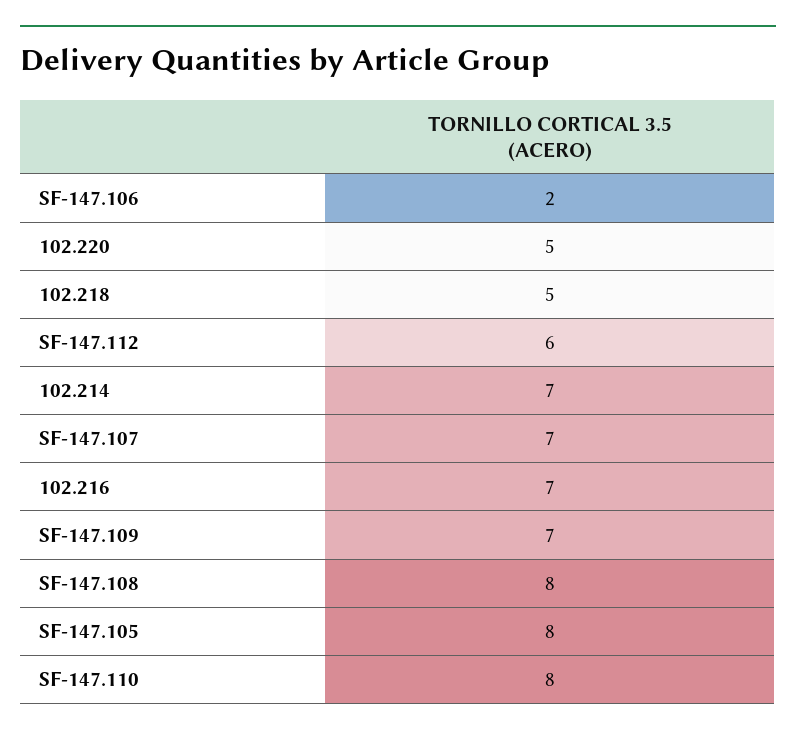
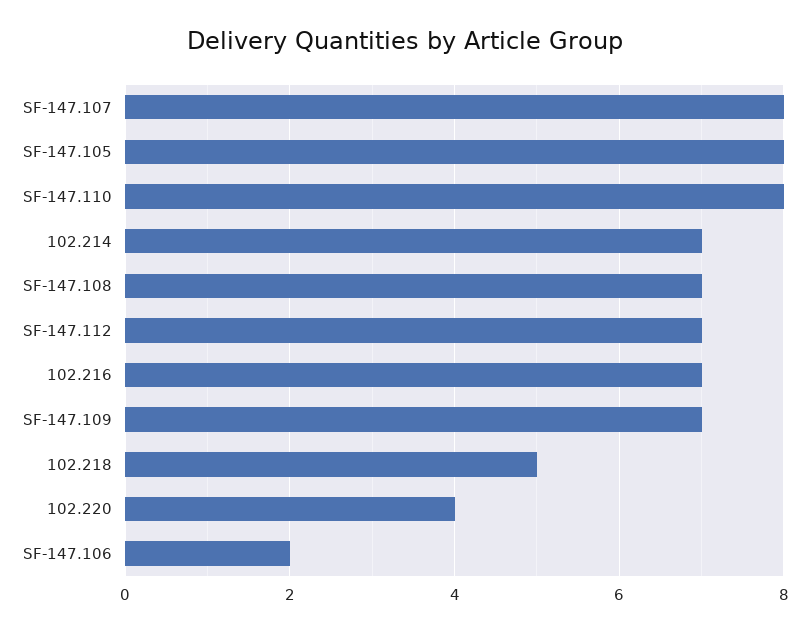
102.220: 5 -> 4
SF-147.112: 6 -> 7
SF-147.107: 7 -> 8
SF-147.108: 8 -> 7

